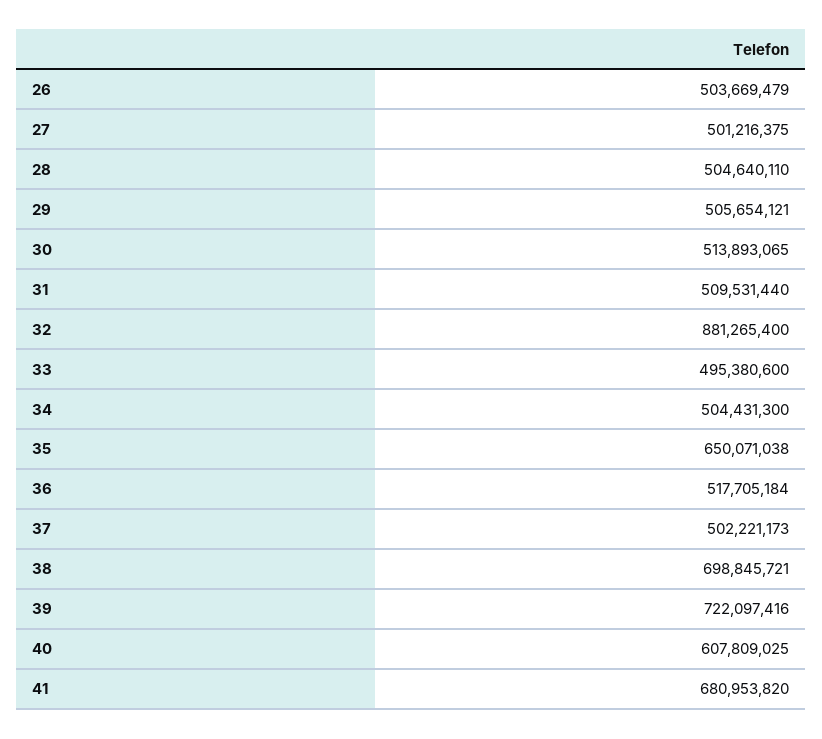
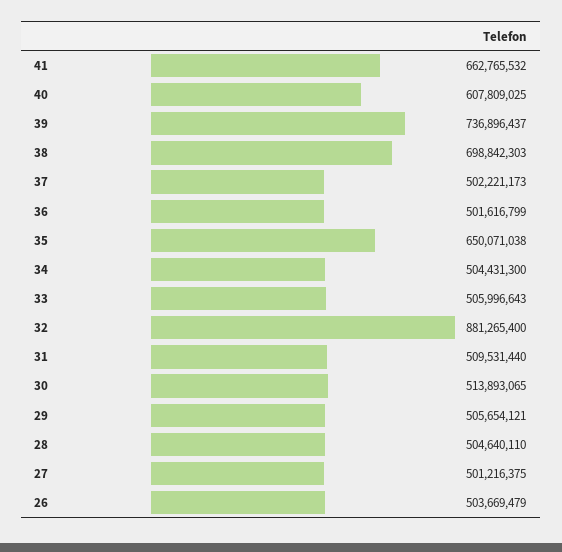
33: 495380600 -> 505996643
36: 517705184 -> 501616799
38: 698845721 -> 698842303
39: 722097416 -> 736896437
41: 680953820 -> 662765532

